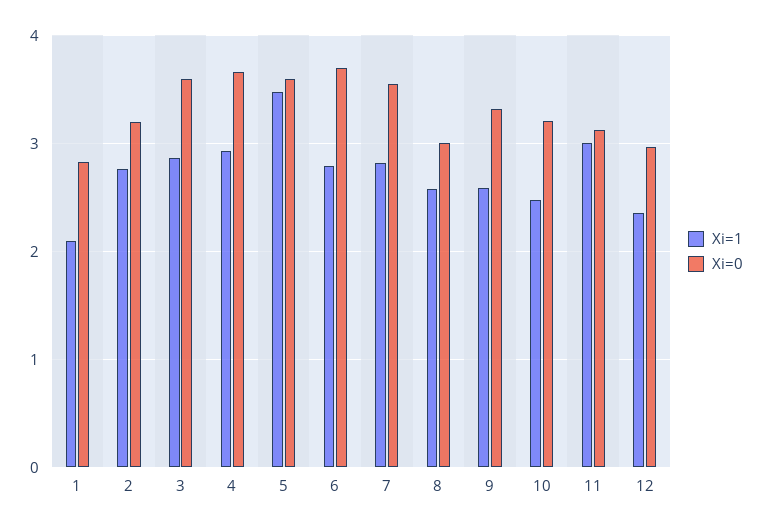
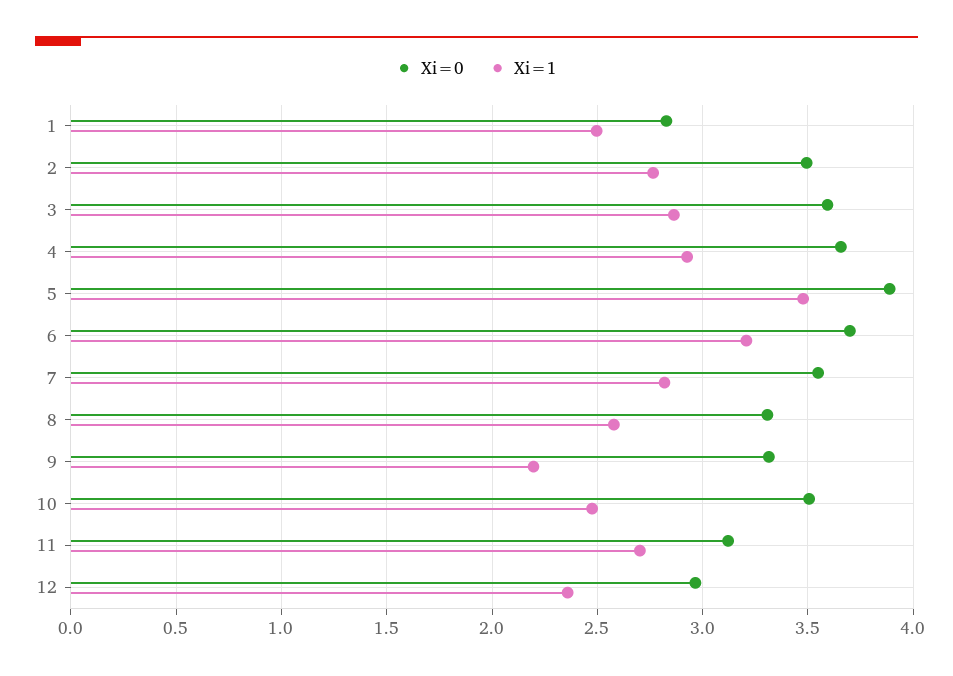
Xi=1, 1: 2.1 -> 2.5
Xi=0, 2: 3.2 -> 3.5
Xi=0, 5: 3.6 -> 3.9
Xi=1, 6: 2.8 -> 3.2
Xi=0, 8: 3 -> 3.3
Xi=1, 9: 2.6 -> 2.2
Xi=0, 10: 3.2 -> 3.5
Xi=1, 11: 3 -> 2.7

